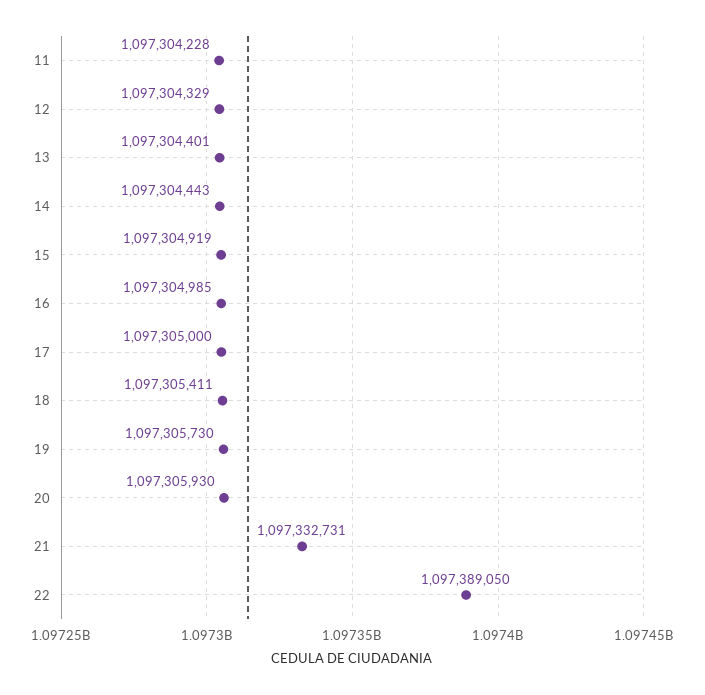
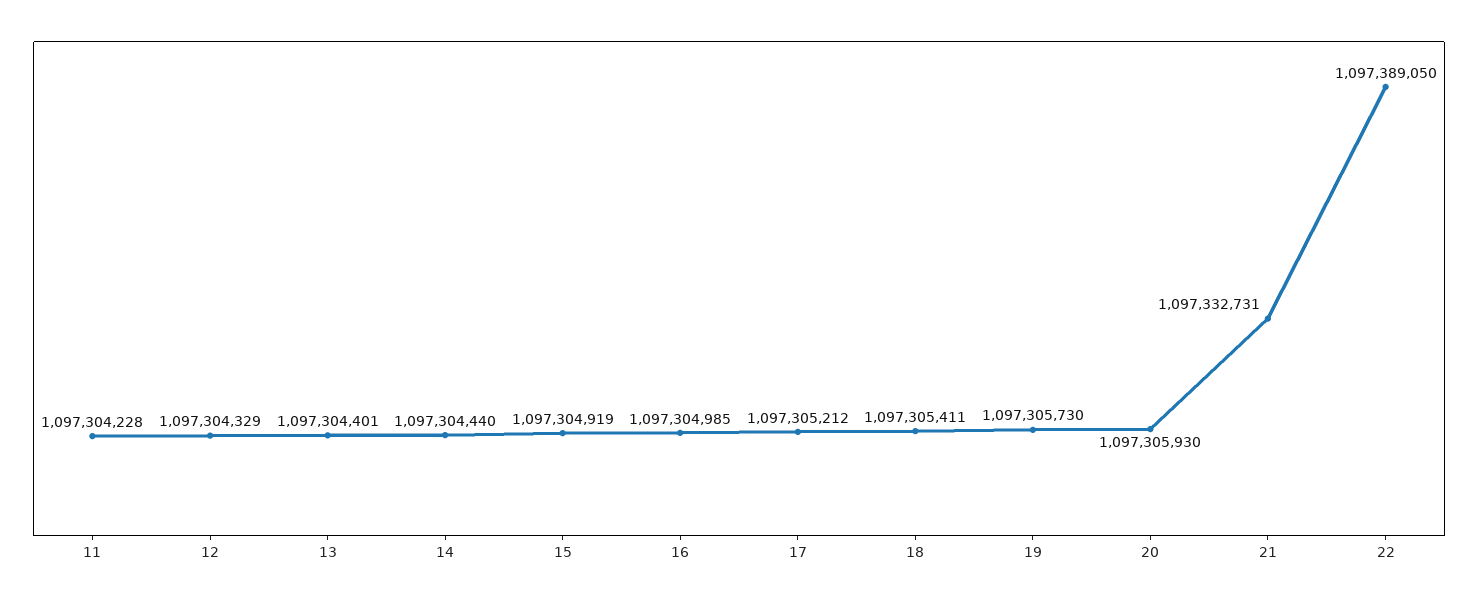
14: 1097304443 -> 1097304440
17: 1097305000 -> 1097305212

